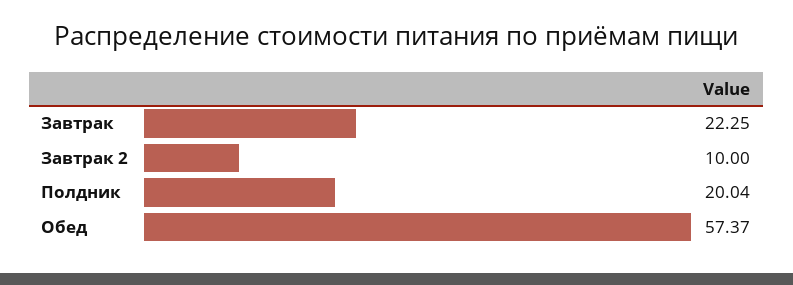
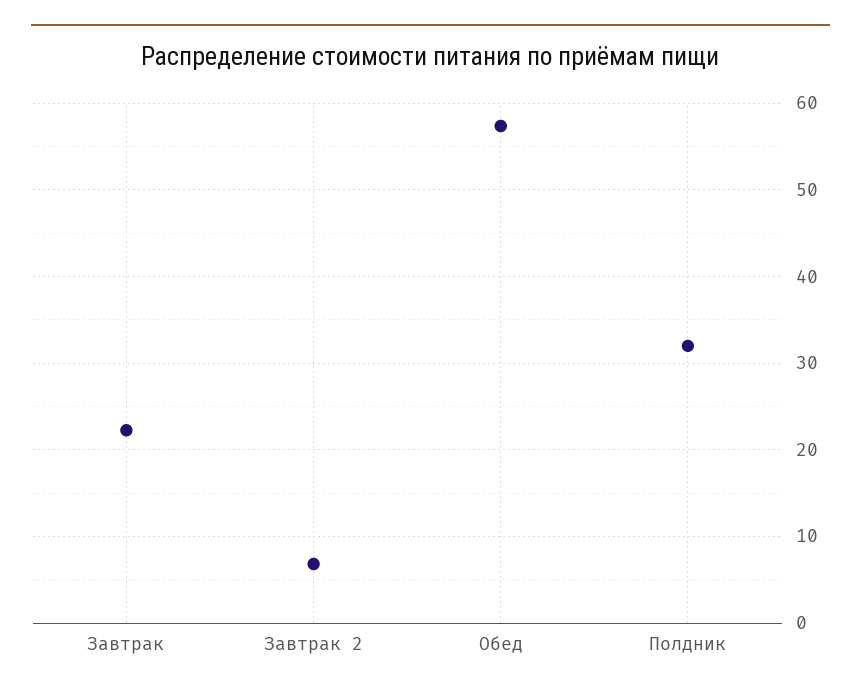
Завтрак 2: 10 -> 7
Полдник: 20.04 -> 32

